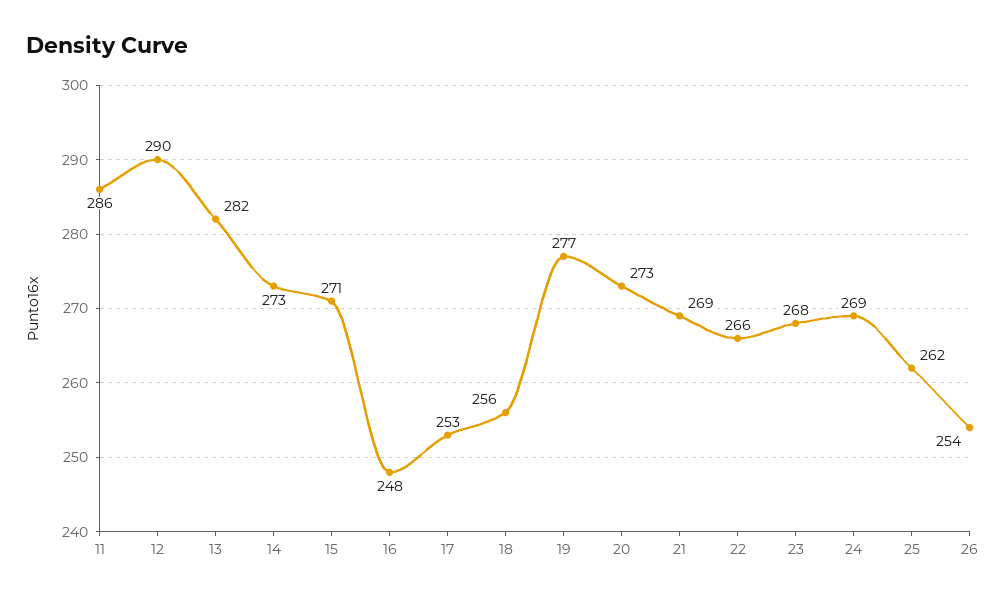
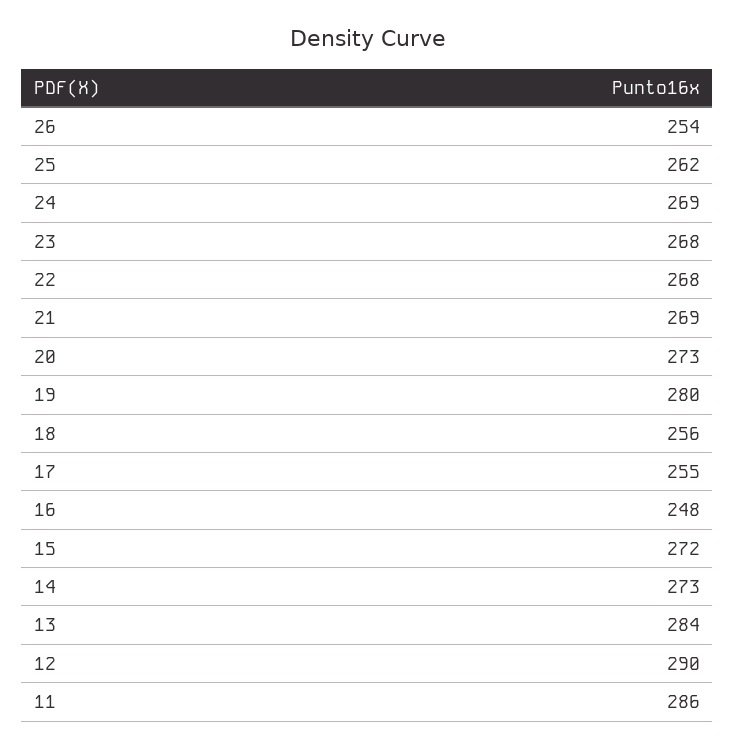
13: 282 -> 284
15: 271 -> 272
17: 253 -> 255
19: 277 -> 280
22: 266 -> 268

